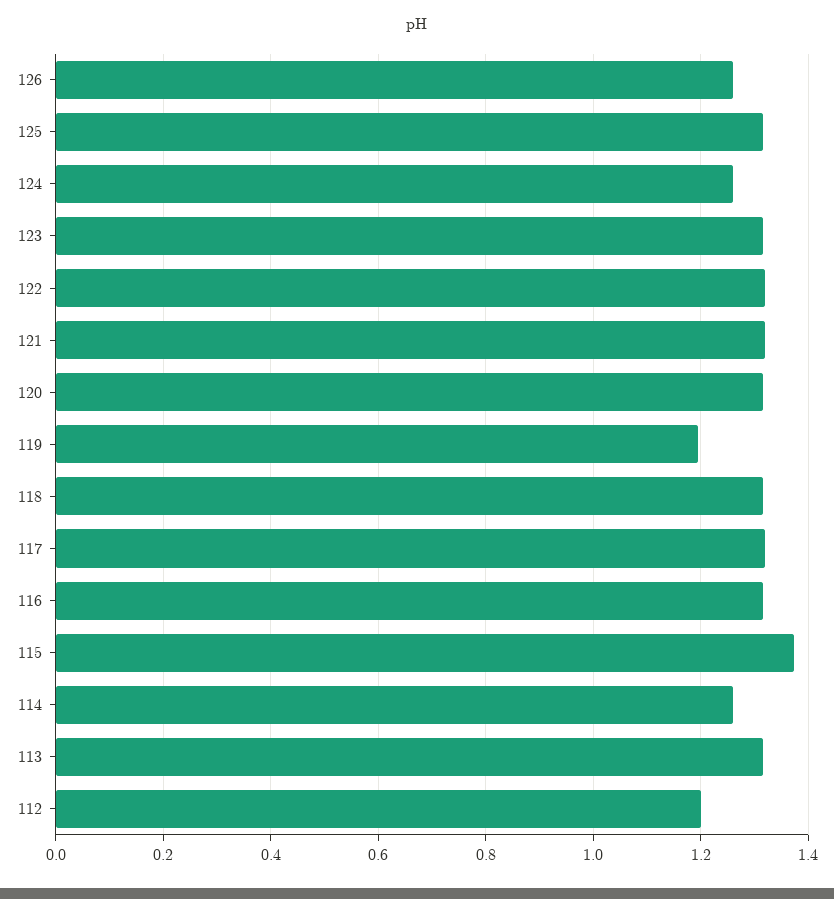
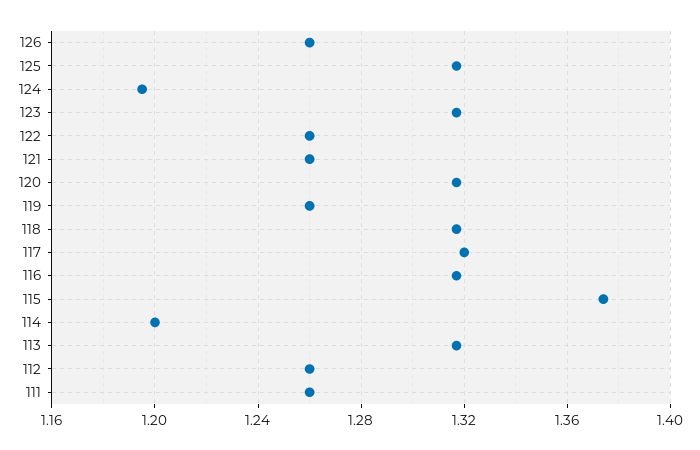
124: 1.26 -> 1.195
122: 1.32 -> 1.26
121: 1.32 -> 1.26
119: 1.2 -> 1.26
114: 1.26 -> 1.2
112: 1.2 -> 1.26
111: none -> 1.26

